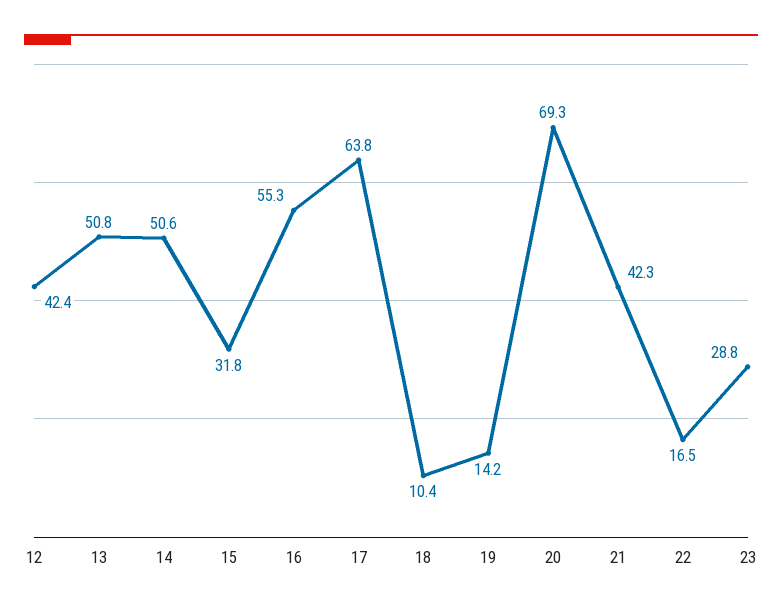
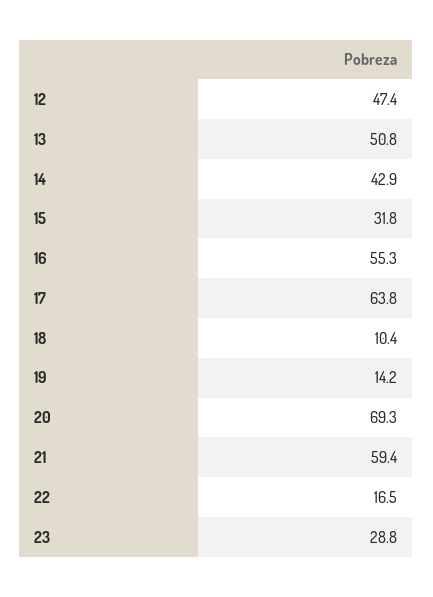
12: 42.4 -> 47.4
14: 50.6 -> 42.9
21: 42.3 -> 59.4

